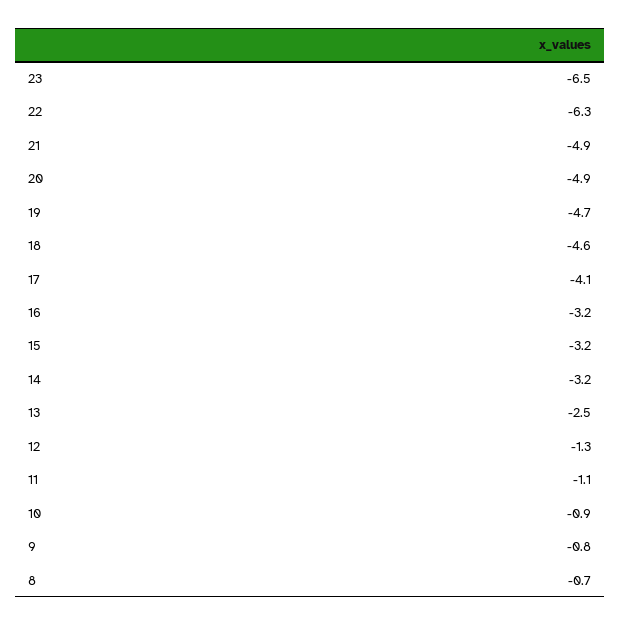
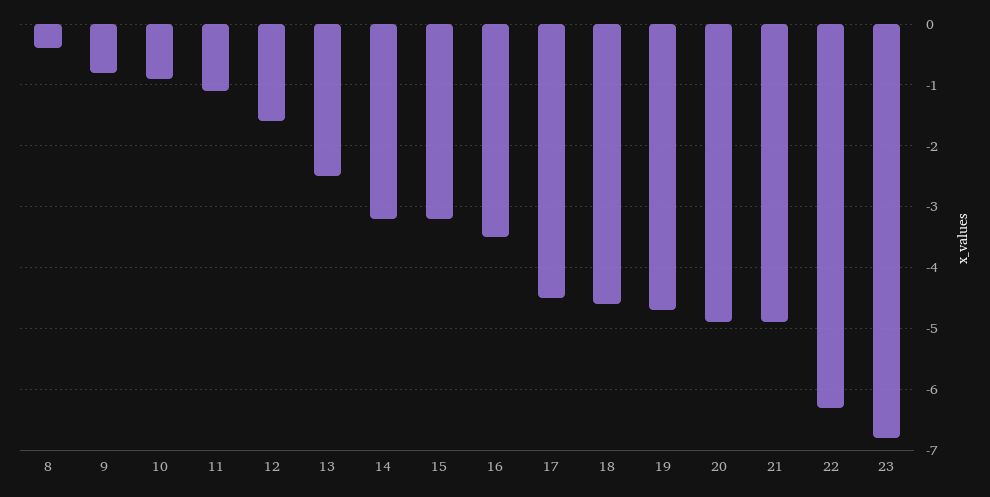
23: -6.5 -> -6.8
17: -4.1 -> -4.5
16: -3.2 -> -3.5
12: -1.3 -> -1.6
8: -0.7 -> -0.4

